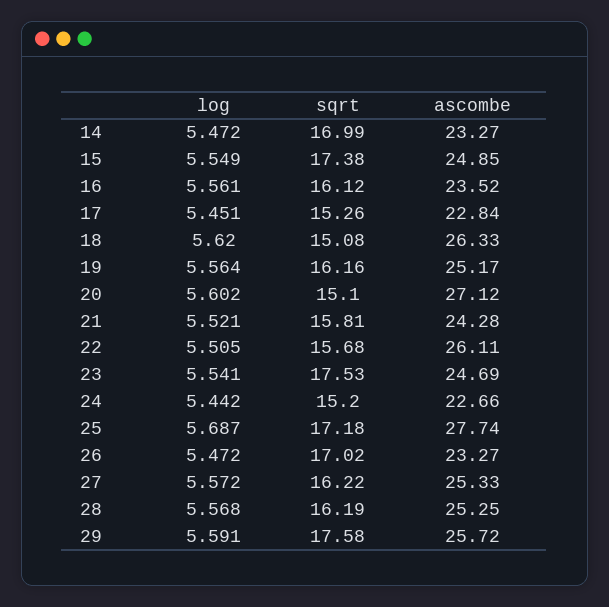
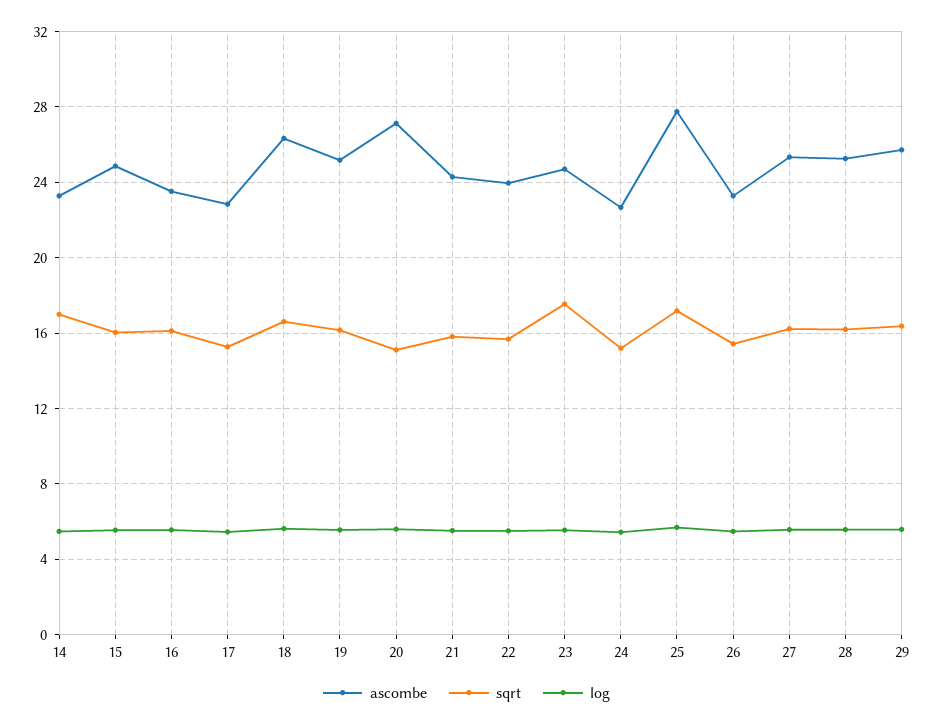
sqrt, 15: 17.38 -> 16
sqrt, 18: 15.08 -> 16.5
ascombe, 22: 26.11 -> 24
sqrt, 26: 17.02 -> 15.5
sqrt, 29: 17.58 -> 16.5

